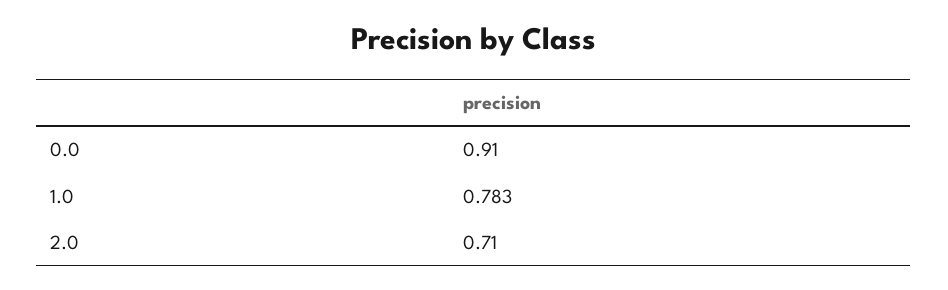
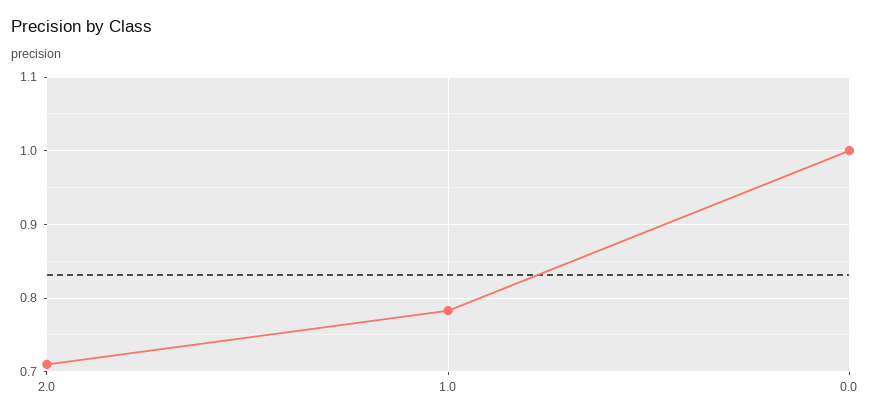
0.0: 0.91 -> 1

